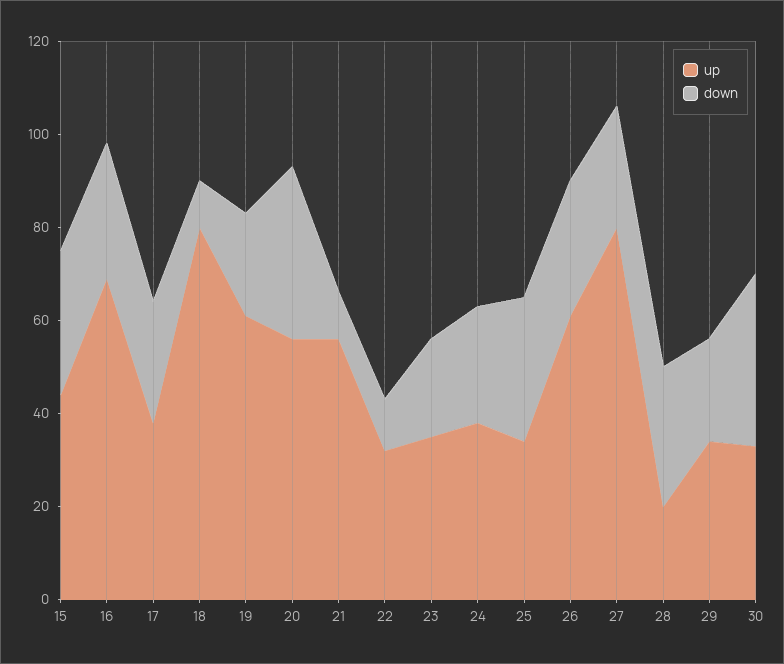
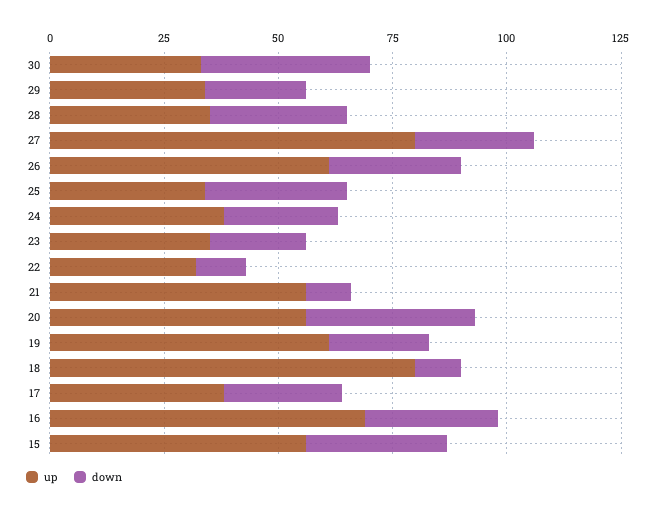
up, 15: 45 -> 55
up, 28: 20 -> 35

